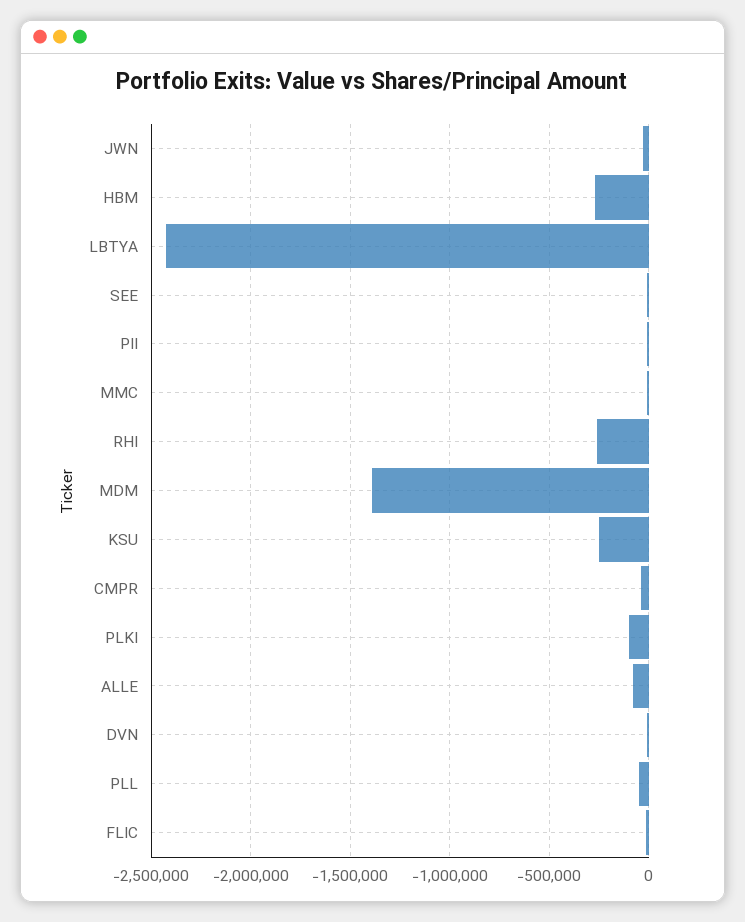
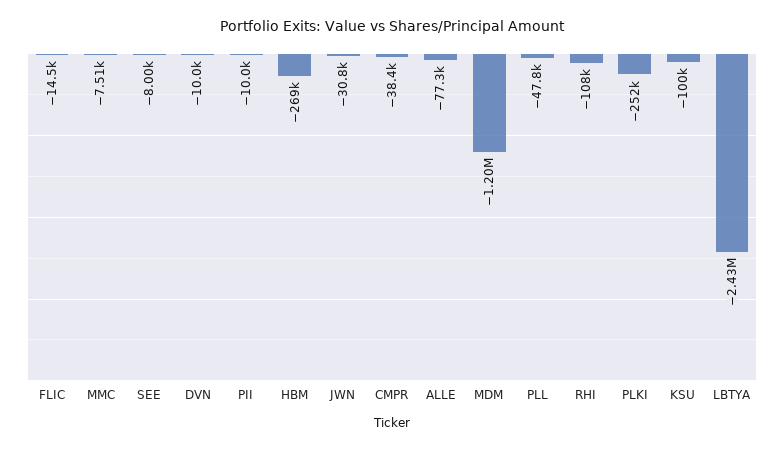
RHI: -250000 -> -108000
MDM: -1400000 -> -1200000
KSU: -250000 -> -100000
PLKI: -100000 -> -252000

